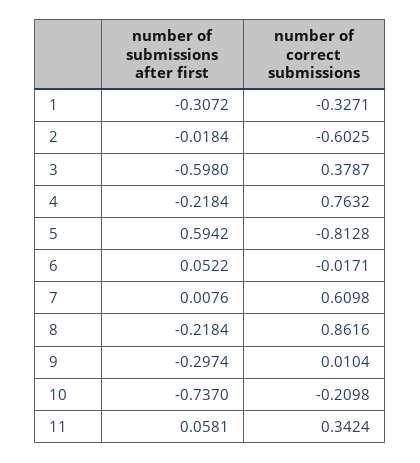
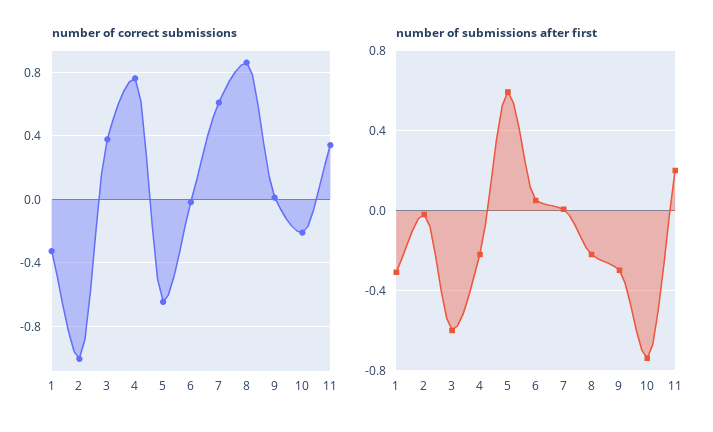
number of correct submissions, 2: -0.6025 -> -1
number of correct submissions, 5: -0.8128 -> -0.65
number of submissions after first, 11: 0.0581 -> 0.2

